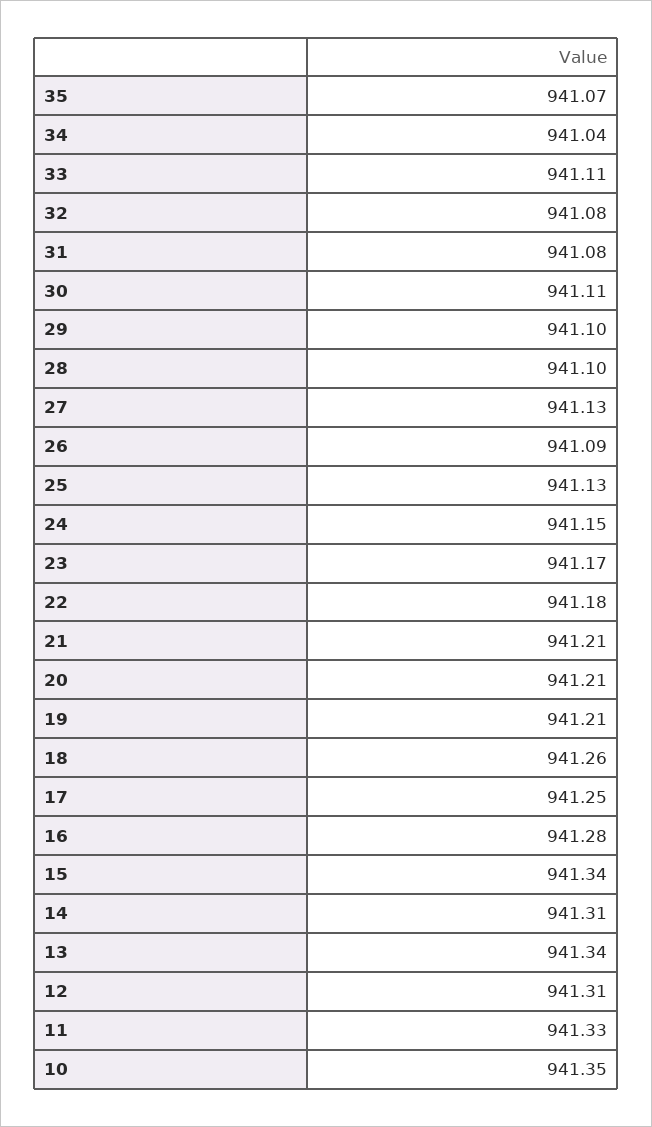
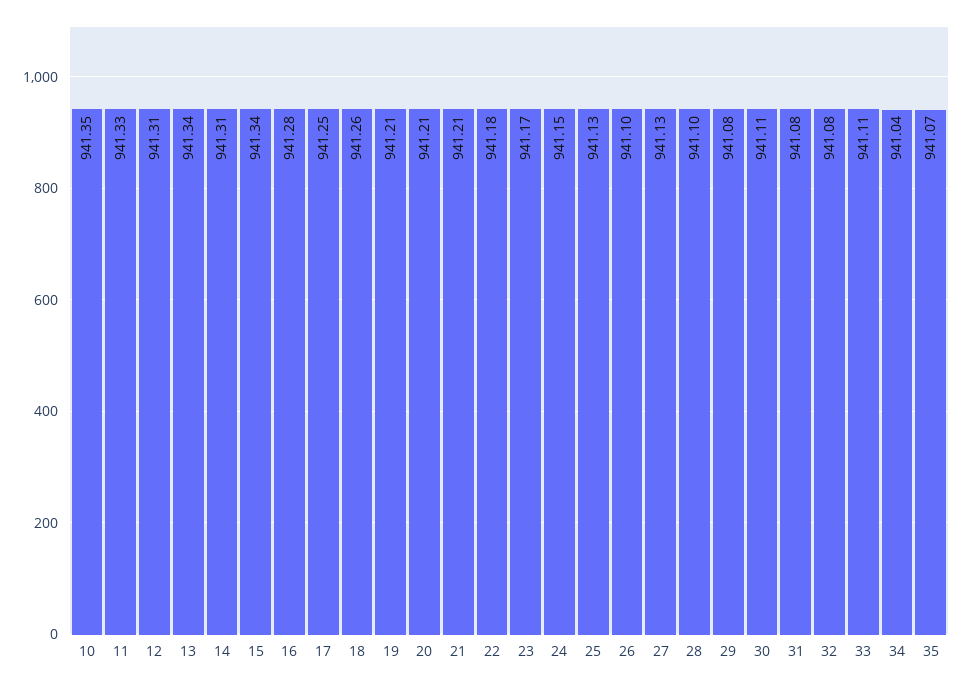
29: 941.1 -> 941.08
26: 941.09 -> 941.1

